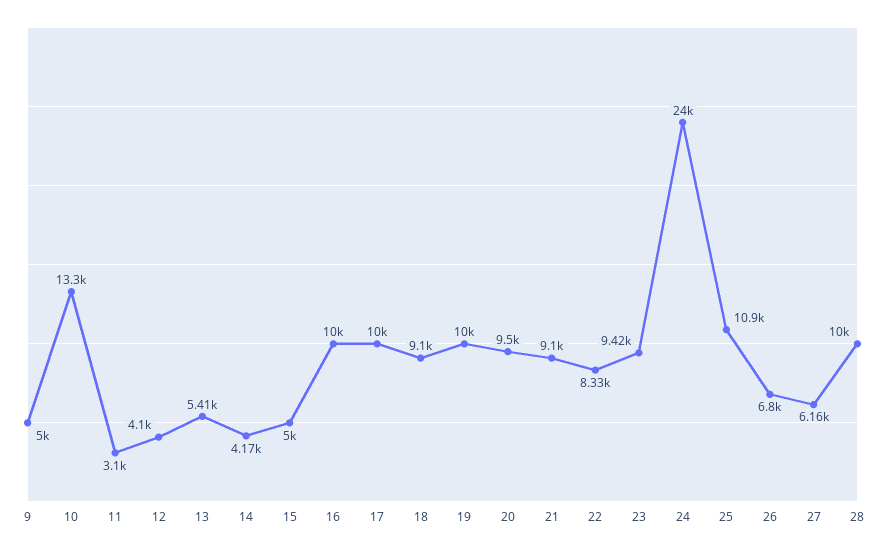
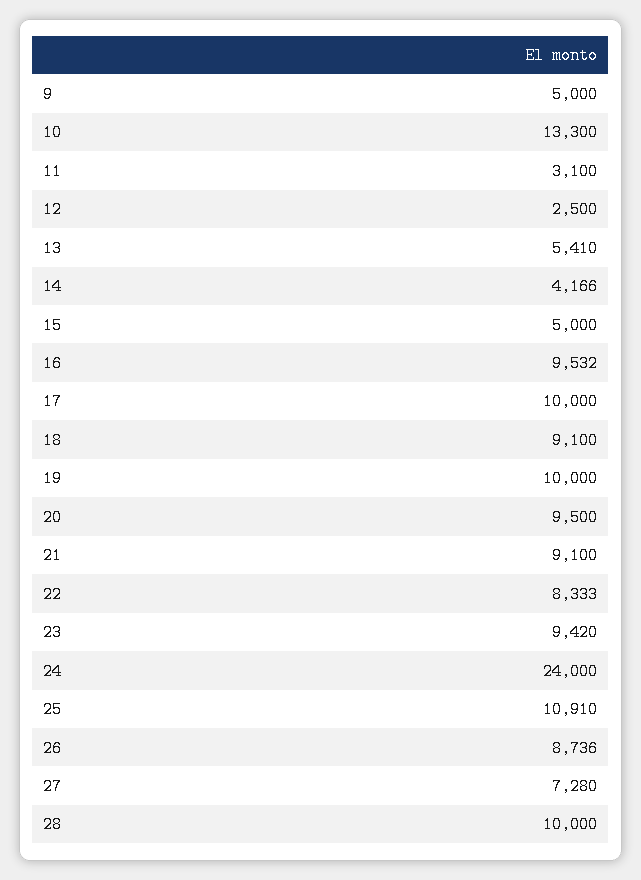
12: 4100 -> 2500
16: 10000 -> 9532
26: 6800 -> 8736
27: 6160 -> 7280

